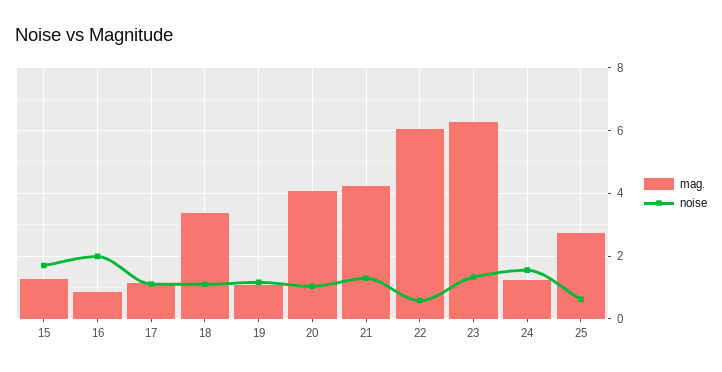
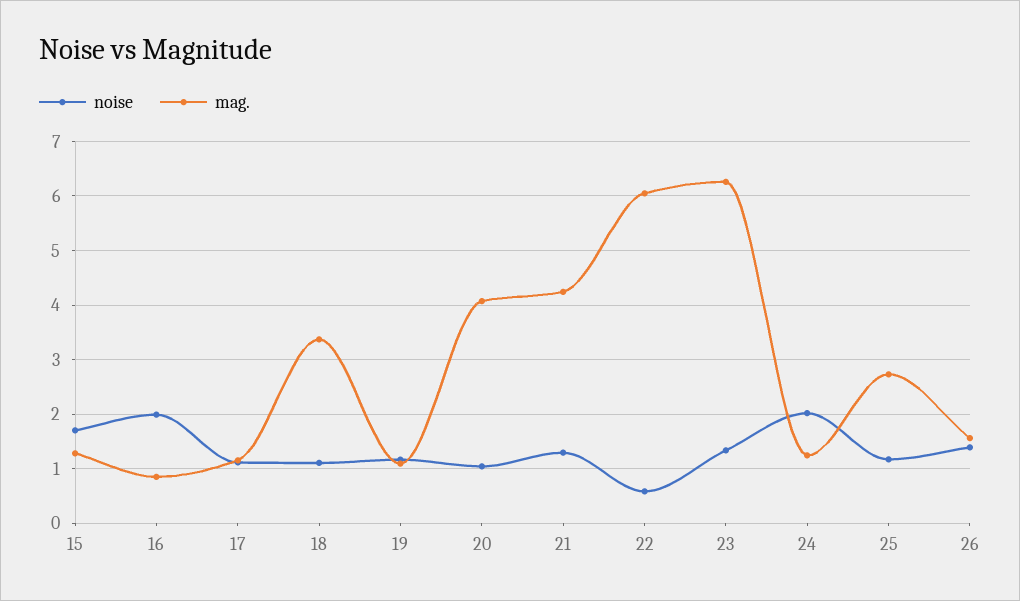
noise, 24: 1.6 -> 2
noise, 25: 0.6 -> 1.2
noise, 26: none -> 1.4
mag., 26: none -> 1.6

